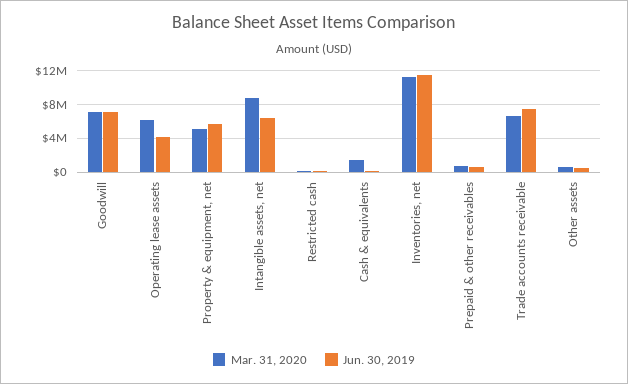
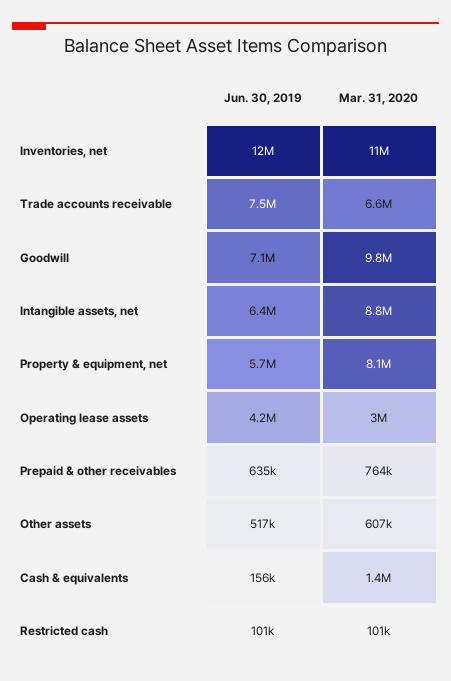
Mar. 31, 2020, Goodwill: 7000000 -> 9800000
Mar. 31, 2020, Operating lease assets: 6000000 -> 3000000
Mar. 31, 2020, Property & equipment, net: 5000000 -> 8100000

